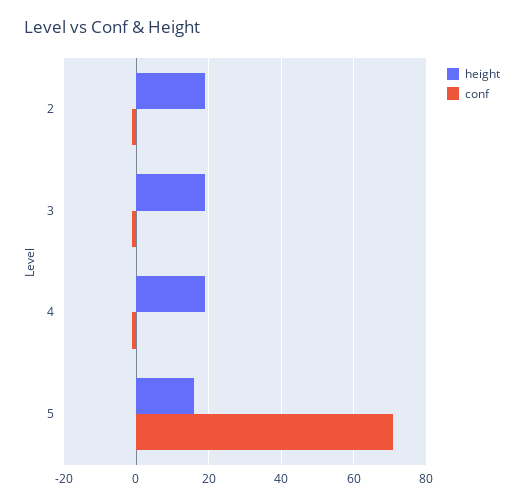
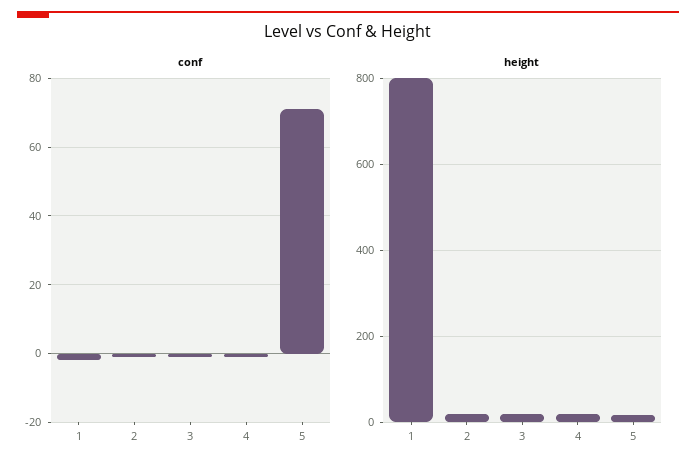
conf, 1: none -> -2
height, 1: none -> 800

